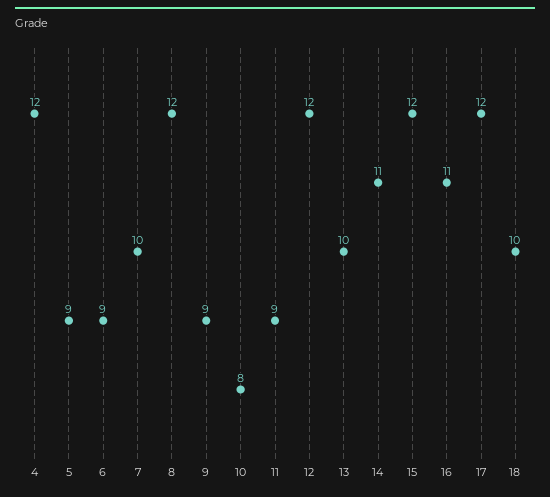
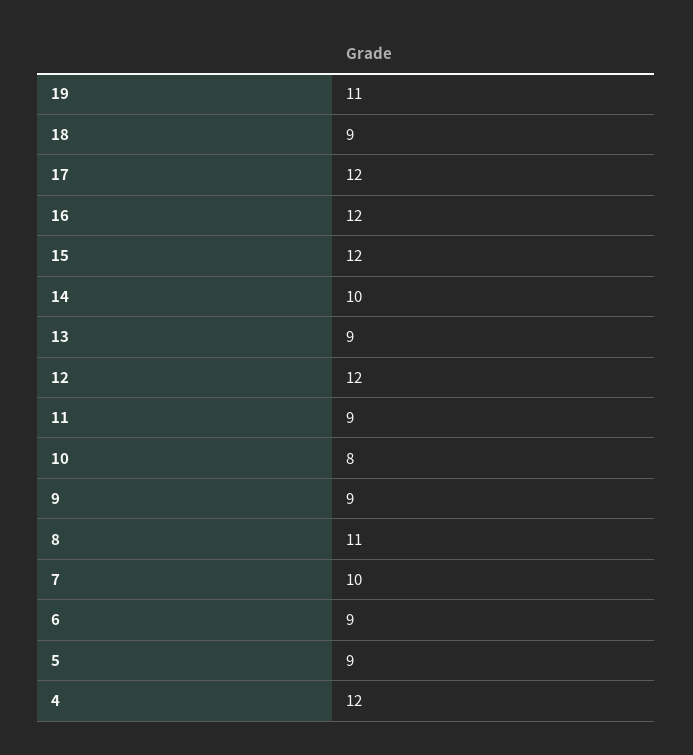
8: 12 -> 11
13: 10 -> 9
14: 11 -> 10
16: 11 -> 12
18: 10 -> 9
19: none -> 11

